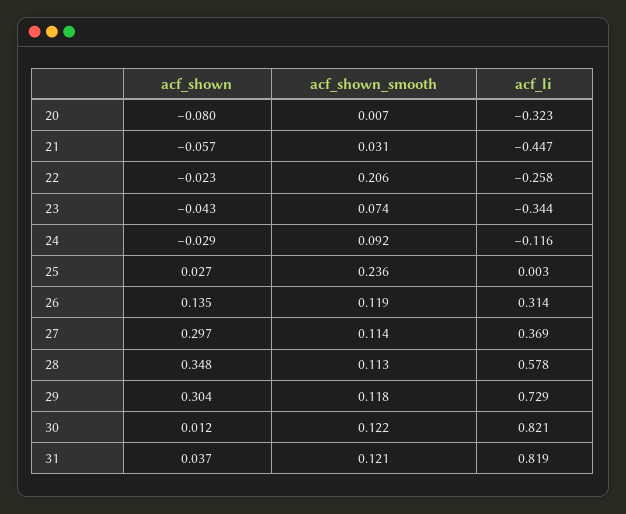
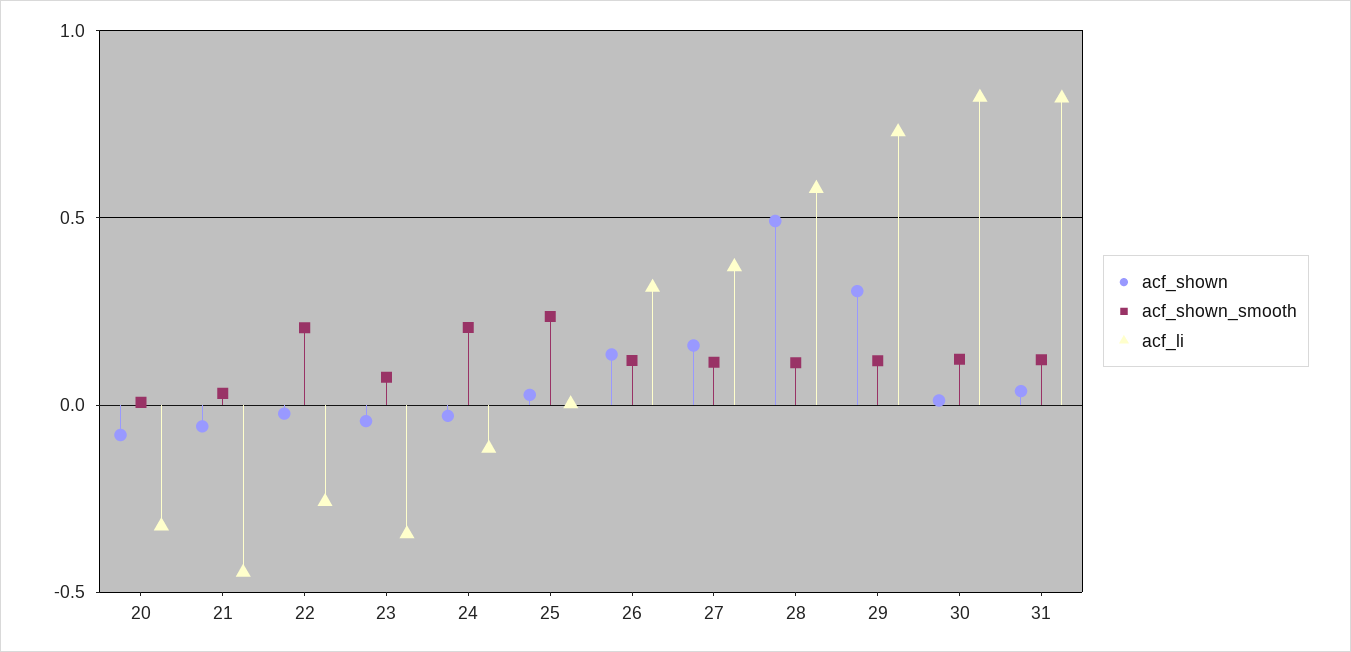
acf_shown_smooth, 24: 0.092 -> 0.2
acf_shown, 27: 0.297 -> 0.15
acf_shown, 28: 0.348 -> 0.5

